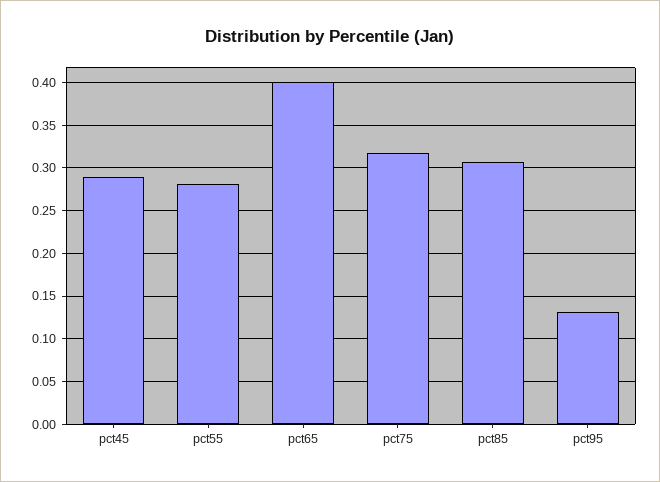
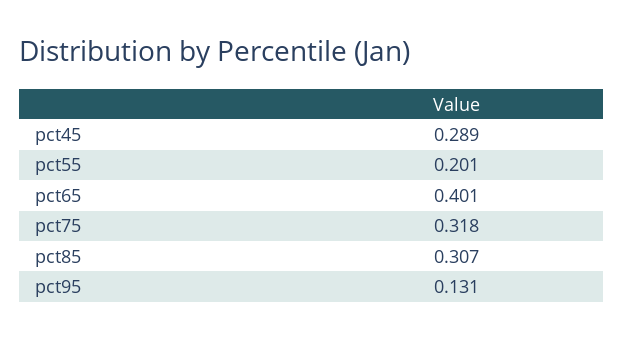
pct55: 0.28 -> 0.201

